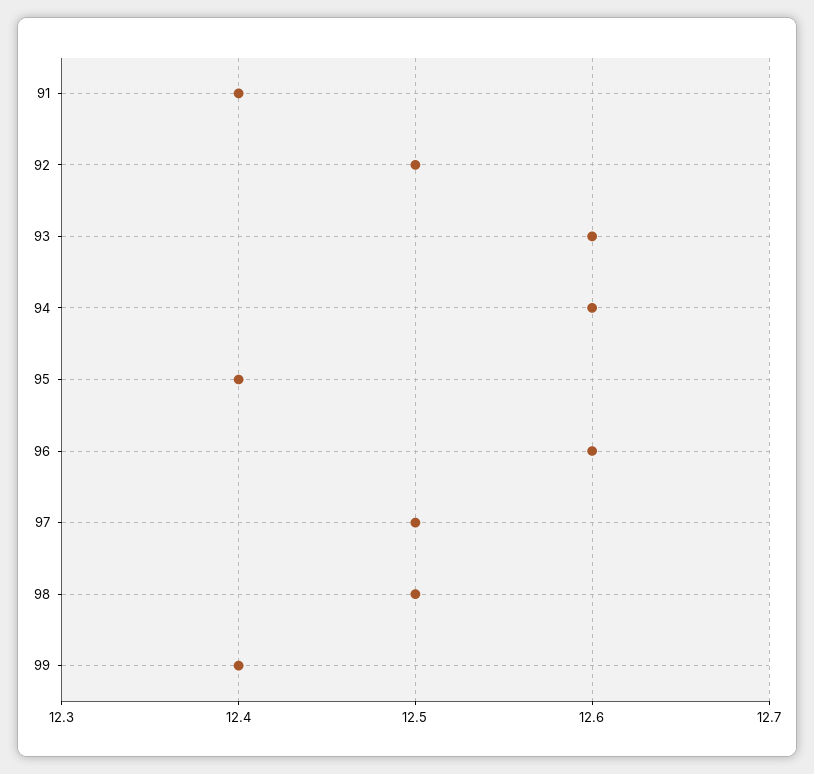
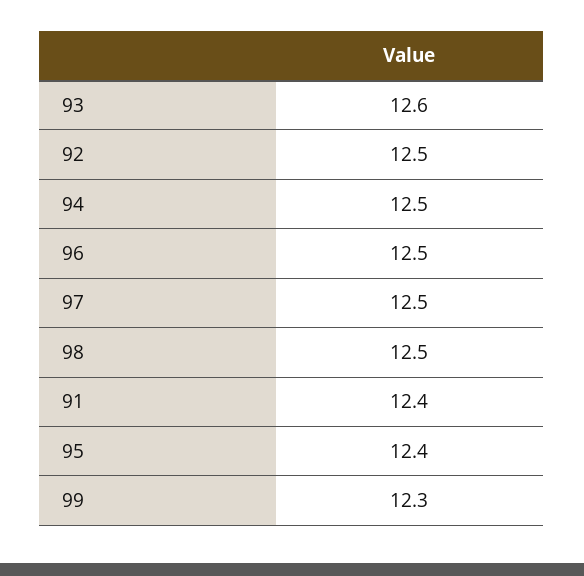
94: 12.6 -> 12.5
96: 12.6 -> 12.5
99: 12.4 -> 12.3

